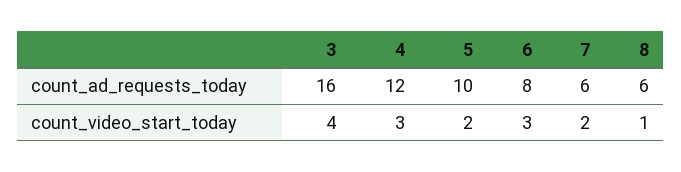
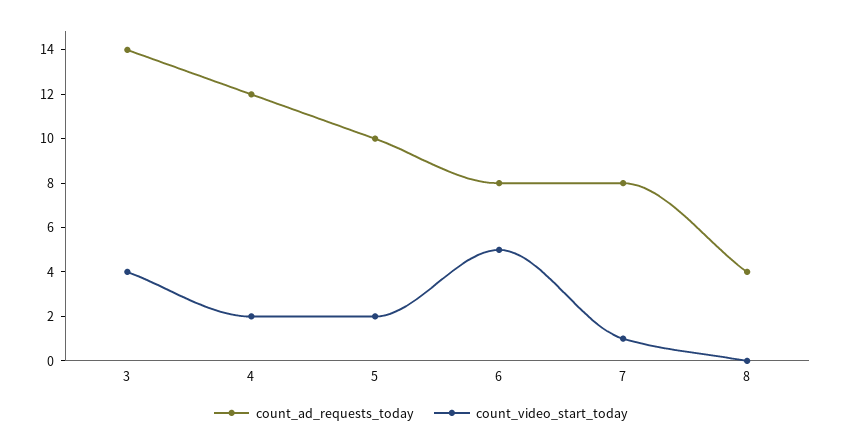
count_ad_requests_today, 3: 16 -> 14
count_ad_requests_today, 7: 6 -> 8
count_ad_requests_today, 8: 6 -> 4
count_video_start_today, 4: 3 -> 2
count_video_start_today, 6: 3 -> 5
count_video_start_today, 7: 2 -> 1
count_video_start_today, 8: 1 -> 0

